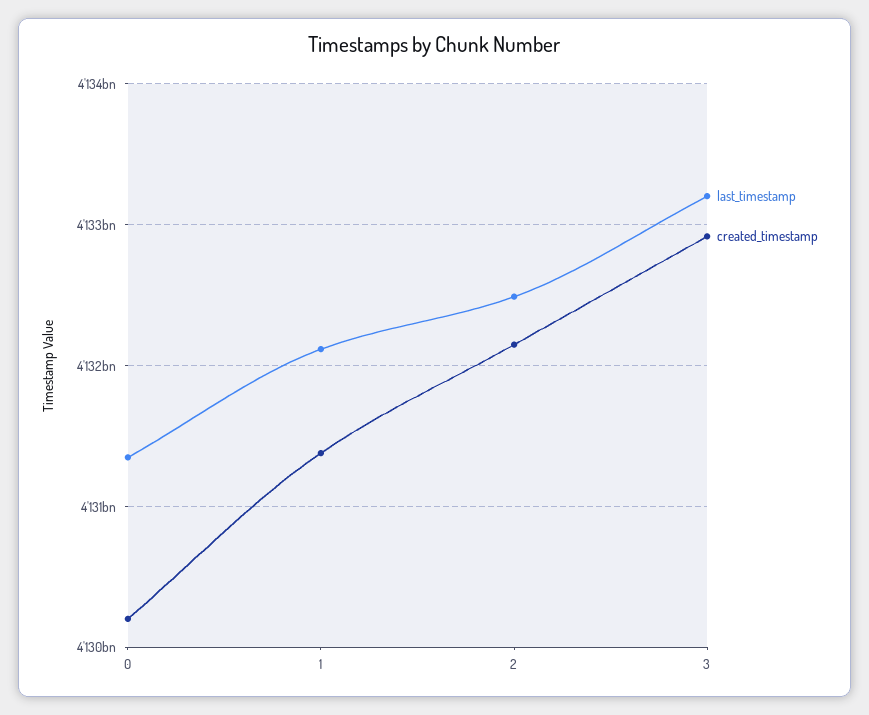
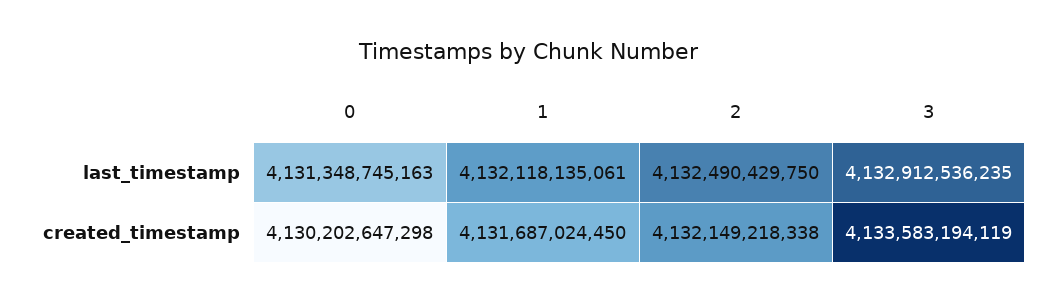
created_timestamp, 1: 4131400000000 -> 4131687024450
last_timestamp, 3: 4133200000000 -> 4132912536235
created_timestamp, 3: 4132900000000 -> 4133583194119

